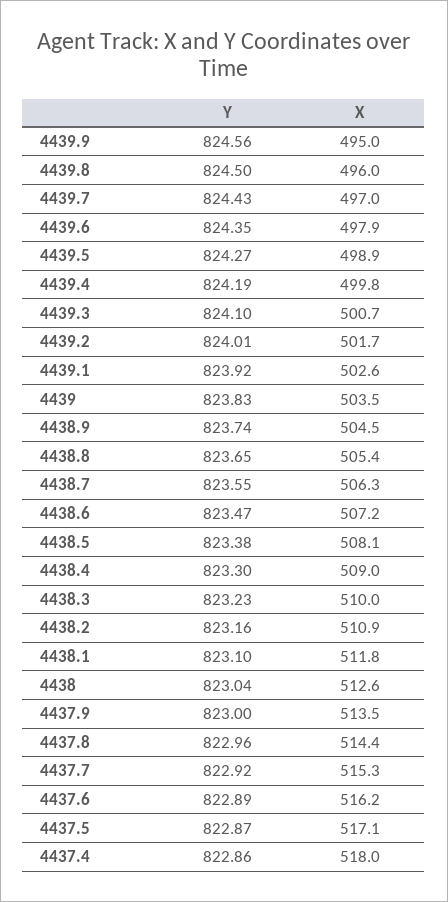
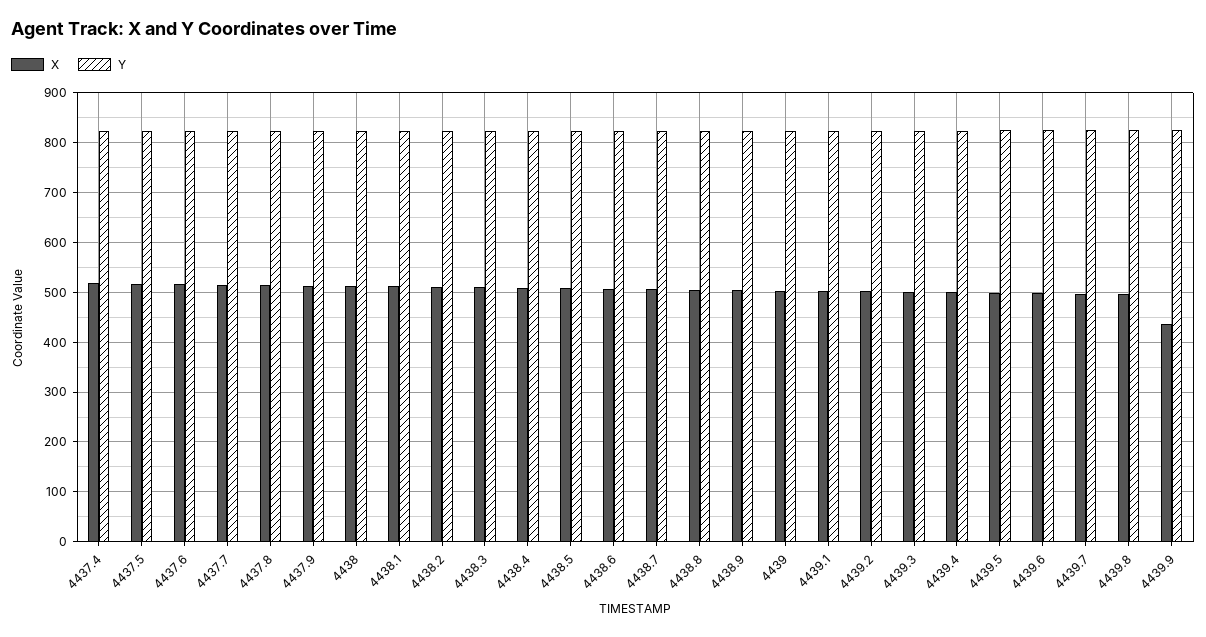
X, 4439.9: 495 -> 440

